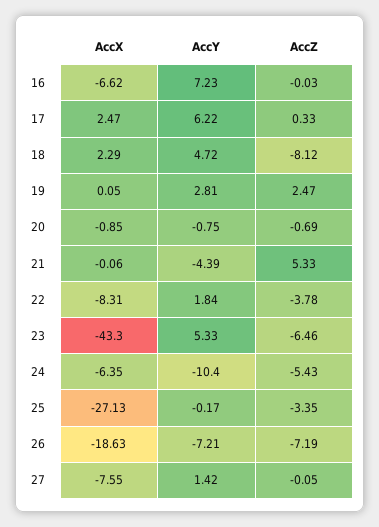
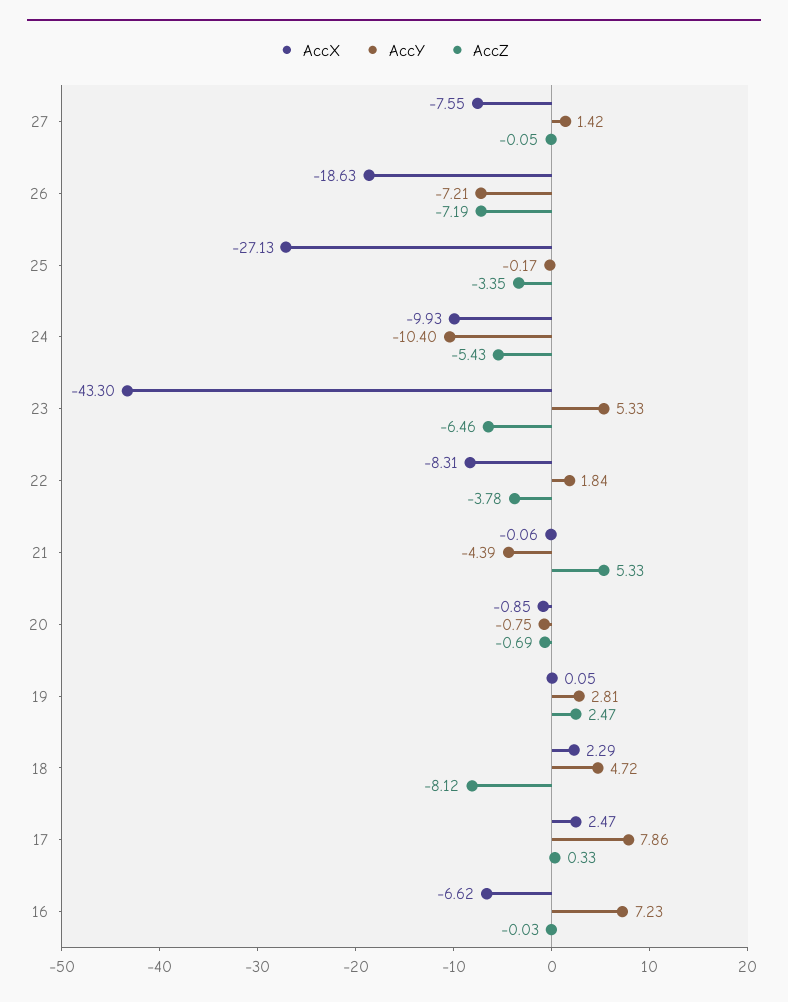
AccY, 17: 6.22 -> 7.86
AccX, 24: -6.35 -> -9.93

